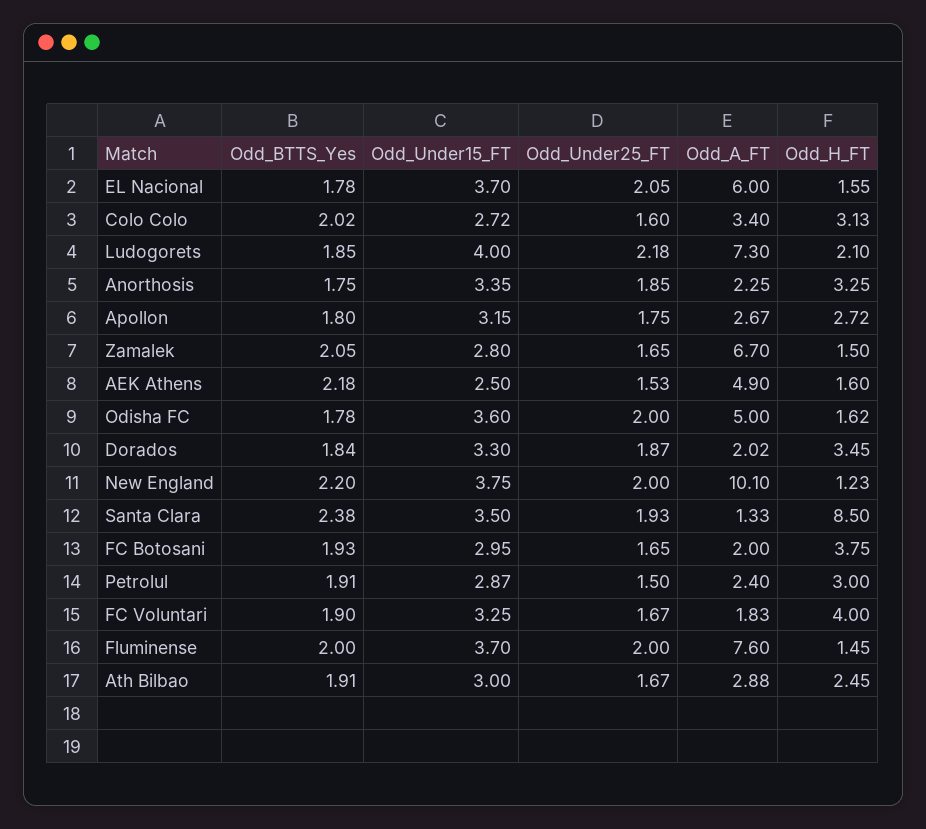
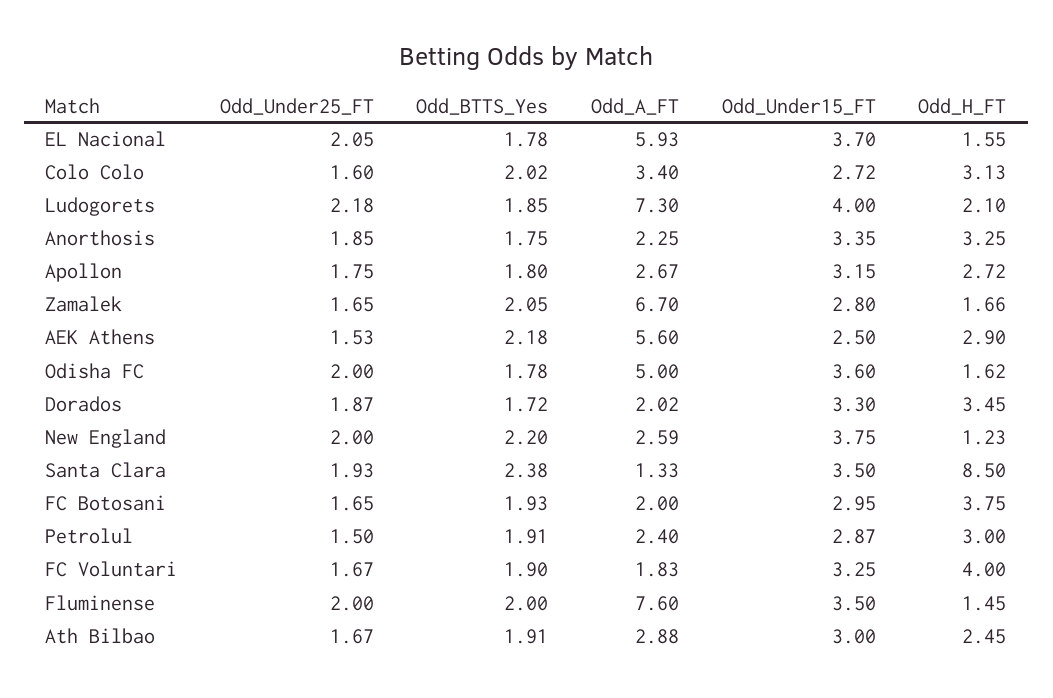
Odd_A_FT, EL Nacional: 6 -> 5.93
Odd_H_FT, Zamalek: 1.5 -> 1.66
Odd_A_FT, AEK Athens: 4.9 -> 5.6
Odd_H_FT, AEK Athens: 1.6 -> 2.9
Odd_BTTS_Yes, Dorados: 1.84 -> 1.72
Odd_A_FT, New England: 10.1 -> 2.59
Odd_Under15_FT, Fluminense: 3.7 -> 3.5

